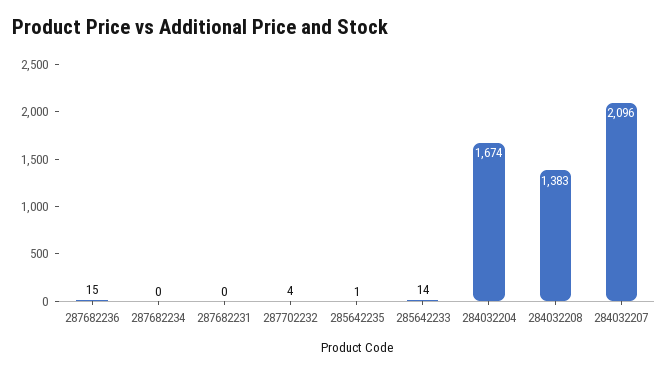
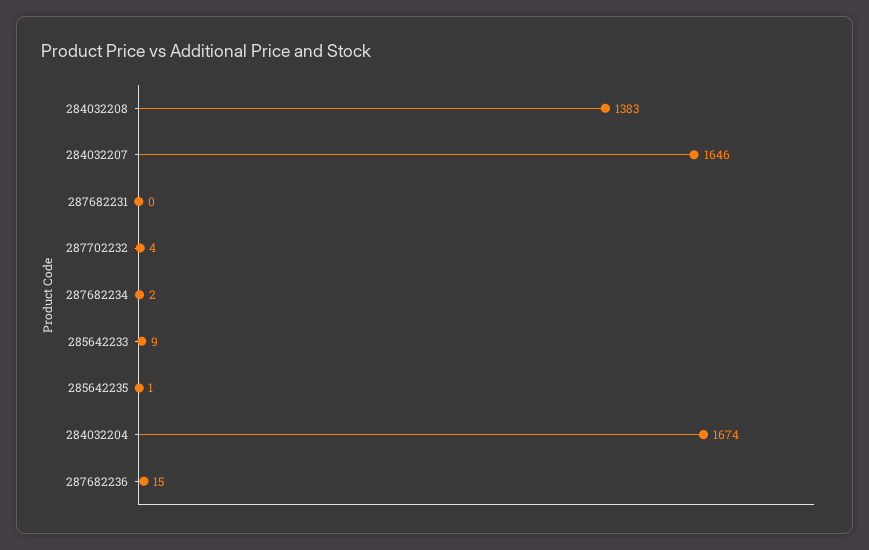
287682234: 0 -> 2
285642233: 14 -> 9
284032207: 2096 -> 1646

